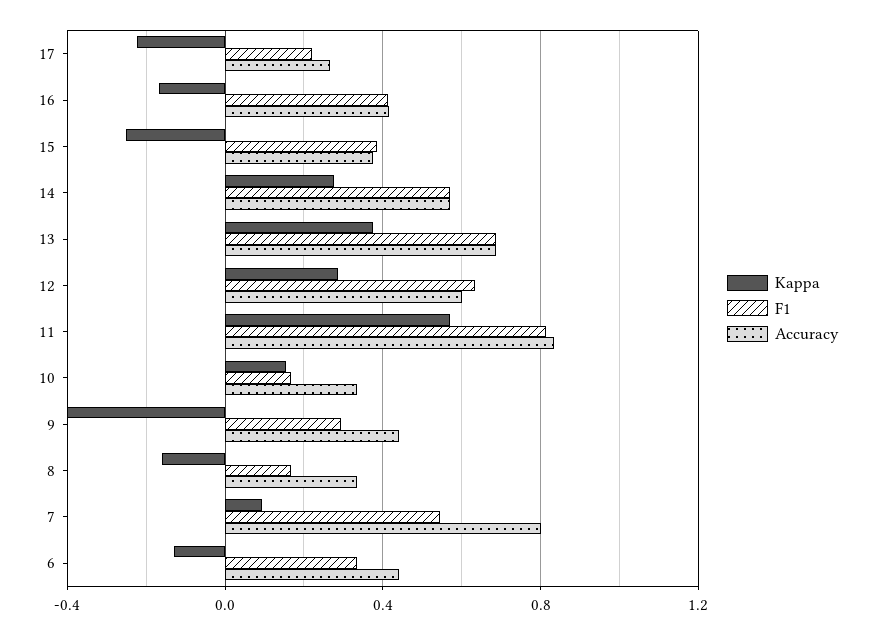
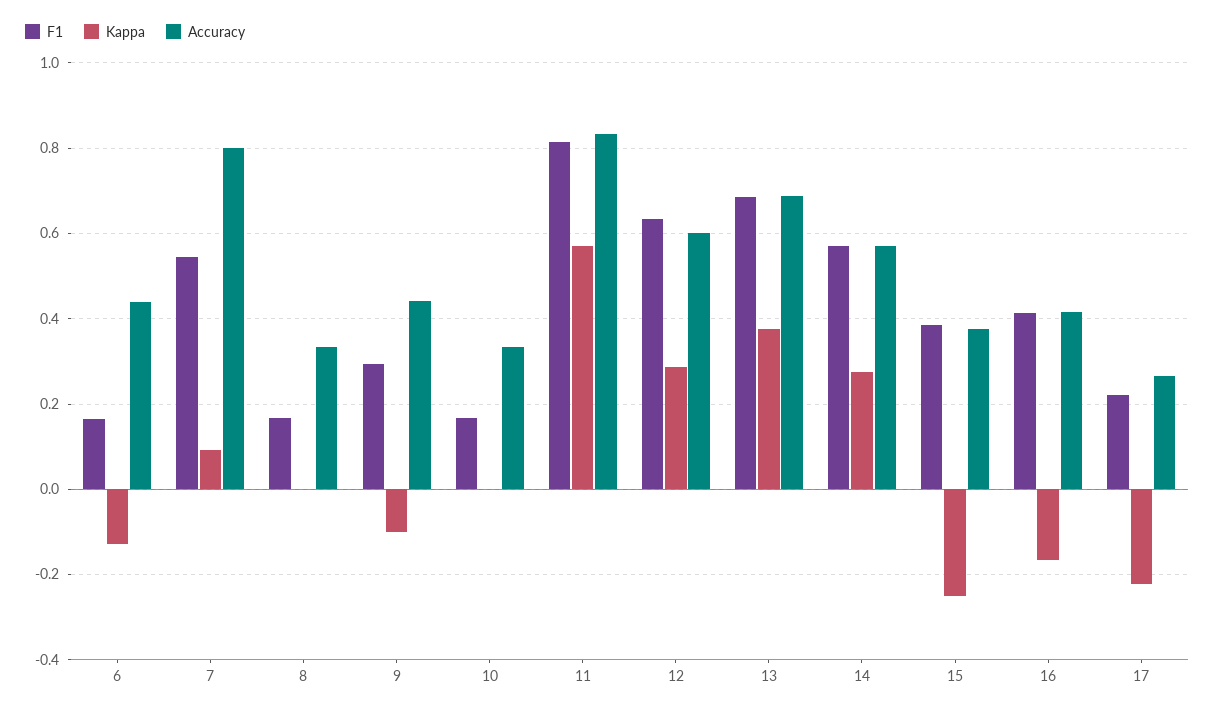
Kappa, 10: 0.15 -> 0
Kappa, 9: -0.4 -> -0.1
Kappa, 8: -0.15 -> 0
F1, 6: 0.35 -> 0.16

